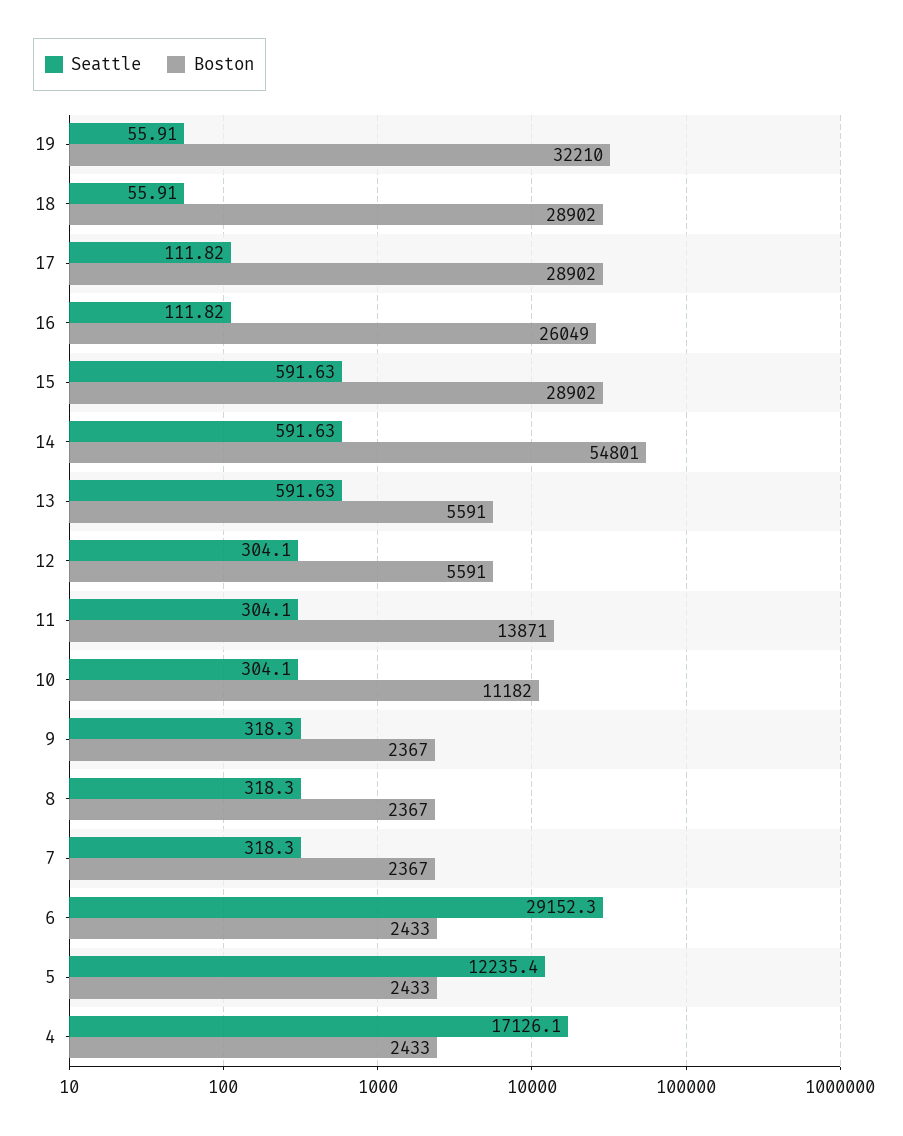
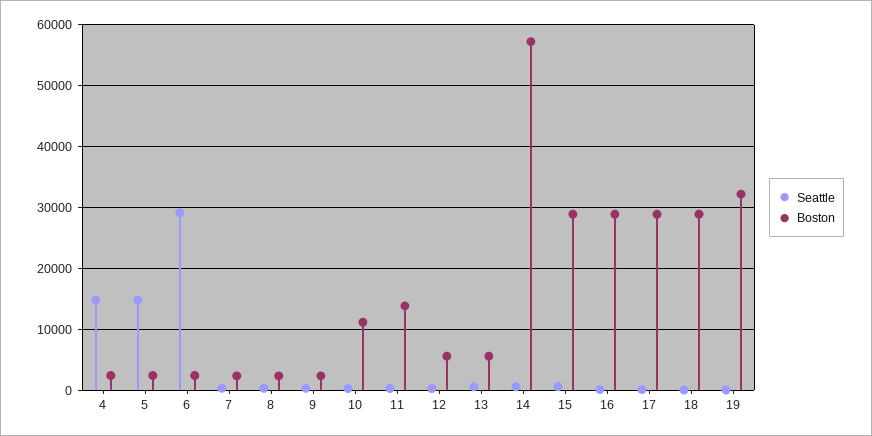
Boston, 16: 26049 -> 29000
Boston, 14: 54801 -> 57000
Seattle, 5: 12235.4 -> 15000
Seattle, 4: 17126.1 -> 15000

